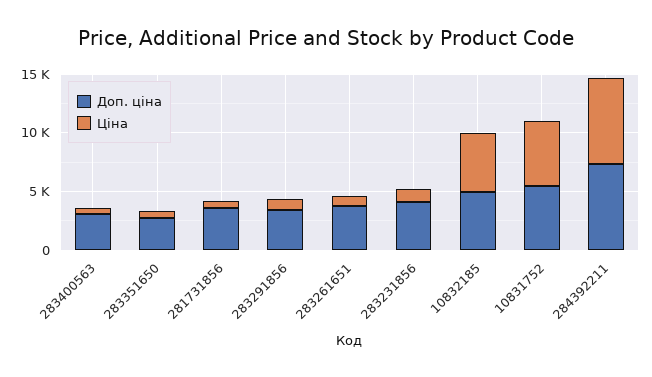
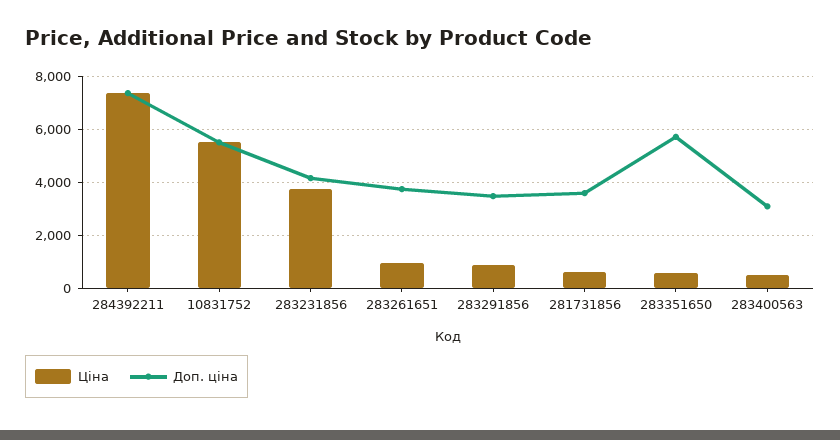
Доп. ціна, 283351650: 3000 -> 5750
Ціна, 283231856: 1000 -> 3750
Доп. ціна, 10832185: 5000 -> none
Ціна, 10832185: 5000 -> none

